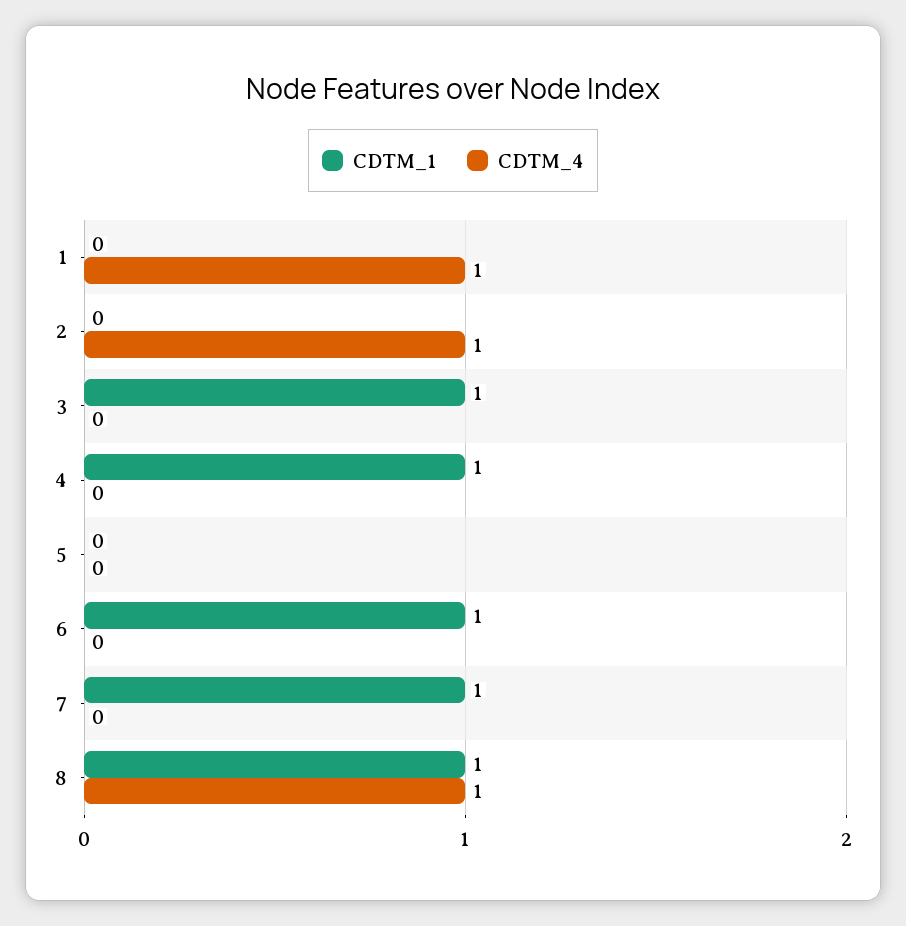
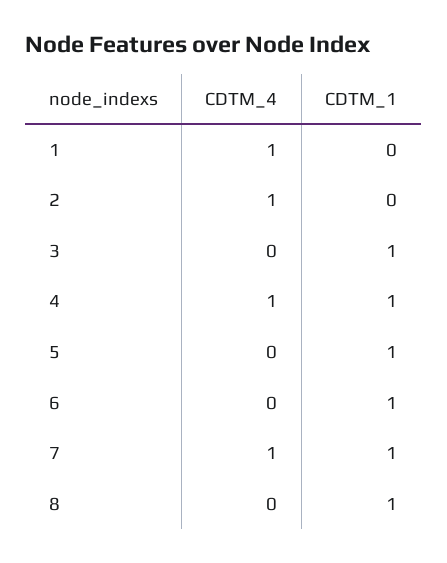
CDTM_4, 4: 0 -> 1
CDTM_1, 5: 0 -> 1
CDTM_4, 7: 0 -> 1
CDTM_4, 8: 1 -> 0

